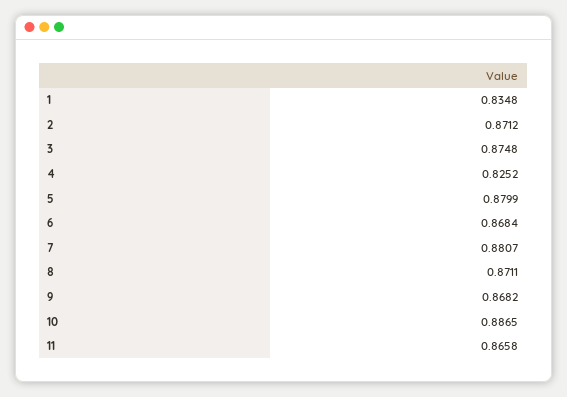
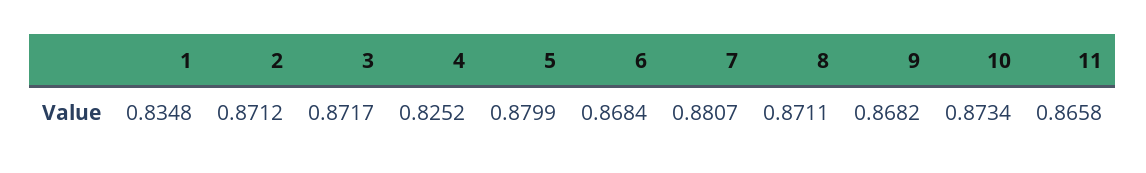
3: 0.8748 -> 0.8717
10: 0.8865 -> 0.8734

